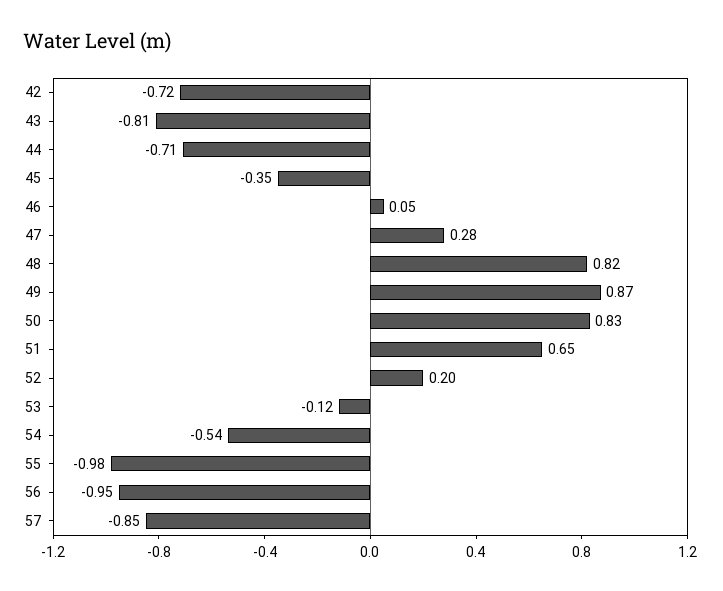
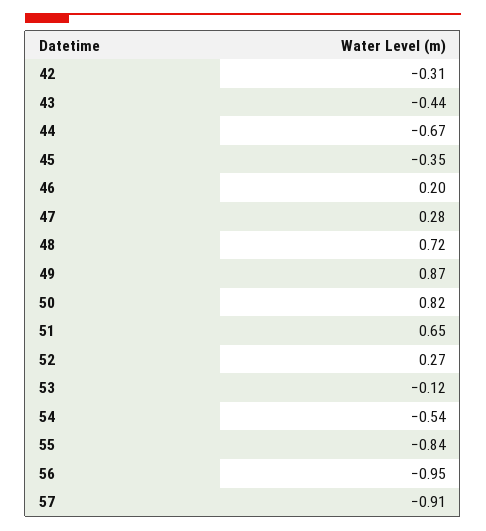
42: -0.72 -> -0.31
43: -0.81 -> -0.44
44: -0.71 -> -0.67
46: 0.05 -> 0.2
48: 0.82 -> 0.72
50: 0.83 -> 0.82
52: 0.2 -> 0.27
55: -0.98 -> -0.84
57: -0.85 -> -0.91

